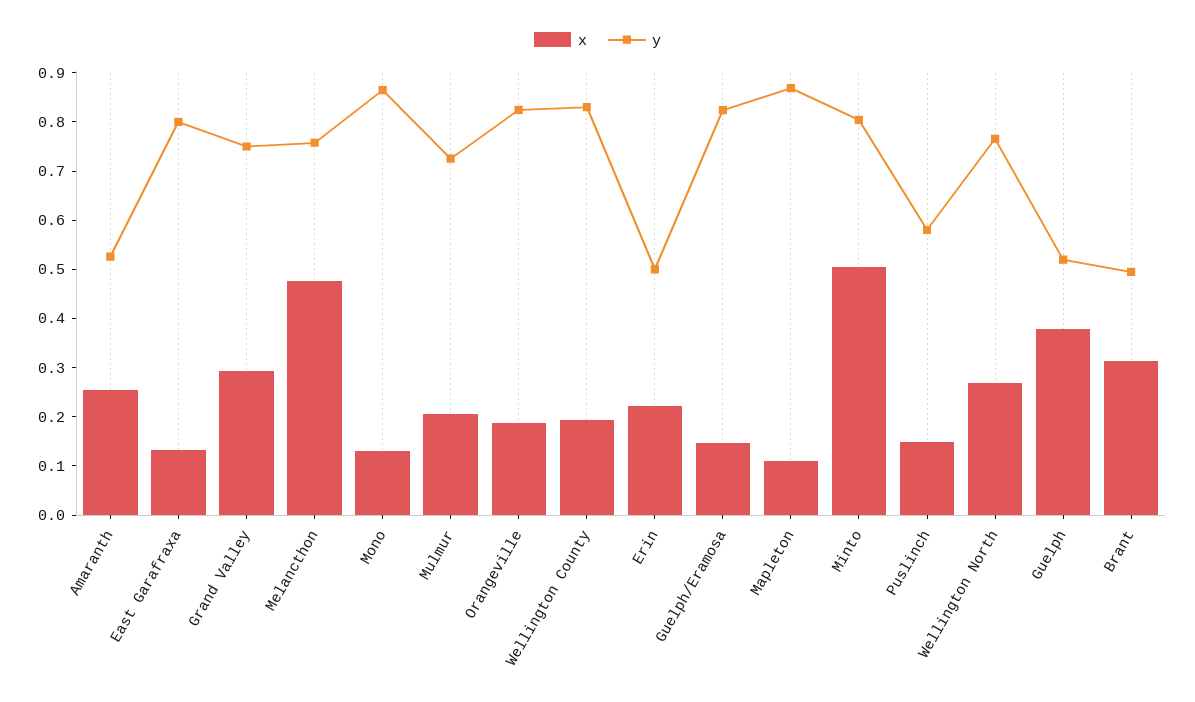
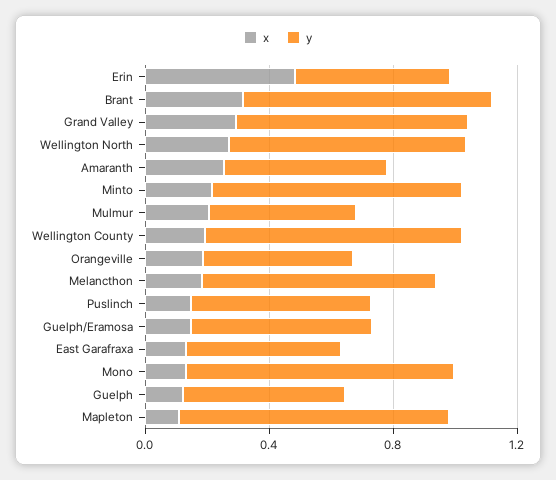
y, East Garafraxa: 0.8 -> 0.5
x, Melancthon: 0.48 -> 0.2
y, Mulmur: 0.72 -> 0.5
y, Orangeville: 0.82 -> 0.5
x, Erin: 0.22 -> 0.5
y, Guelph/Eramosa: 0.82 -> 0.6
x, Minto: 0.5 -> 0.2
x, Guelph: 0.38 -> 0.1
y, Brant: 0.5 -> 0.8

